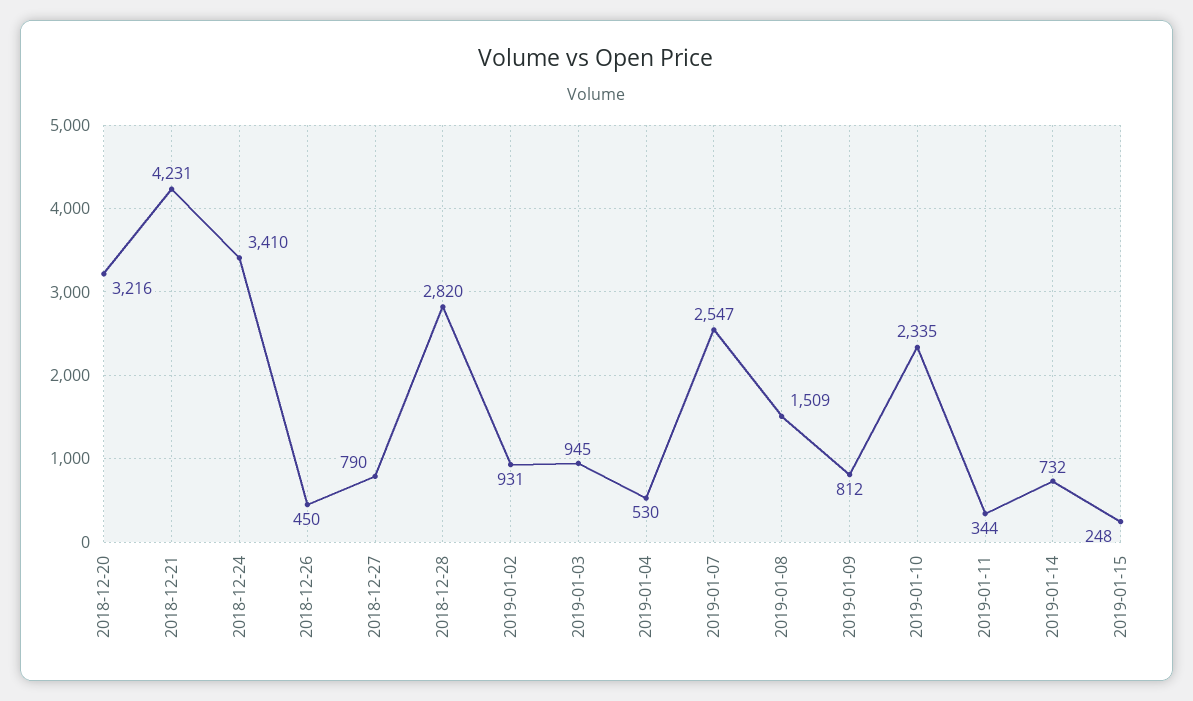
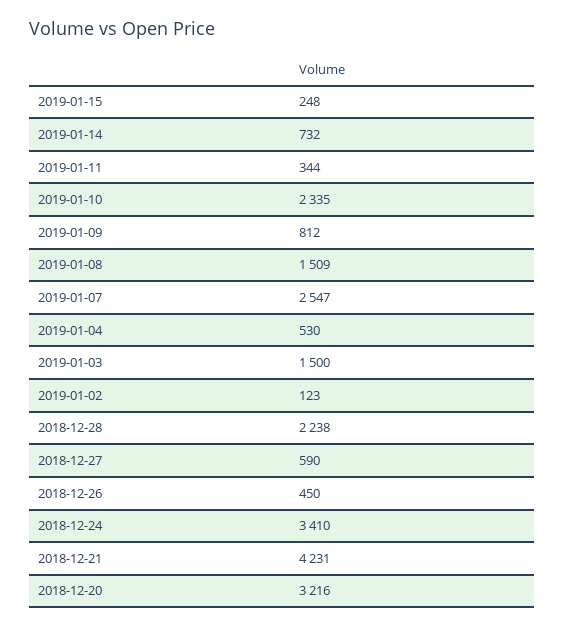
2018-12-27: 790 -> 590
2018-12-28: 2820 -> 2238
2019-01-02: 931 -> 123
2019-01-03: 945 -> 1500

